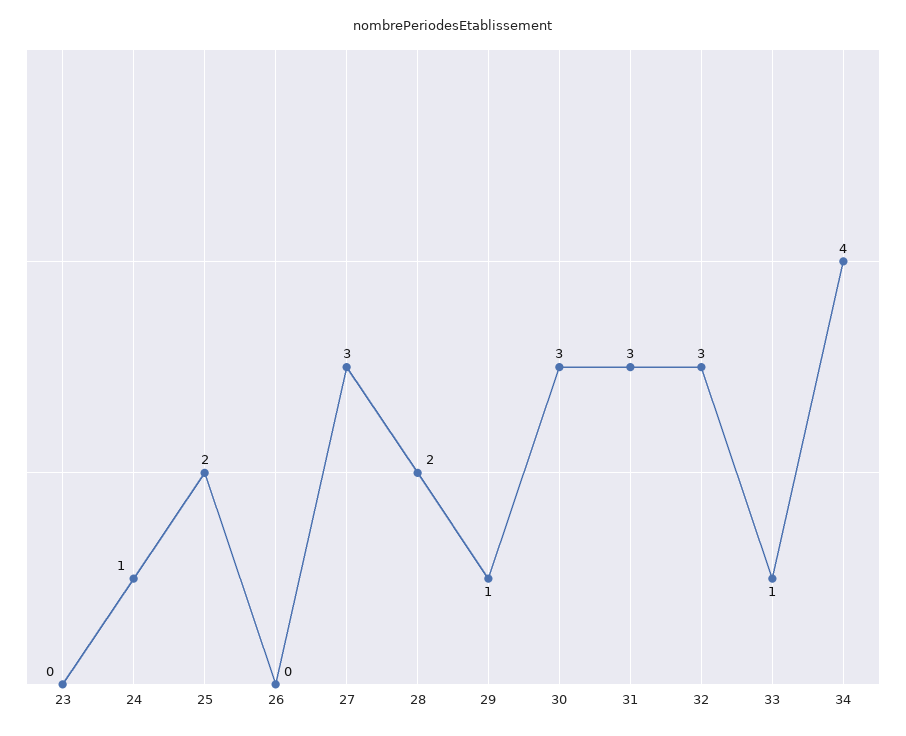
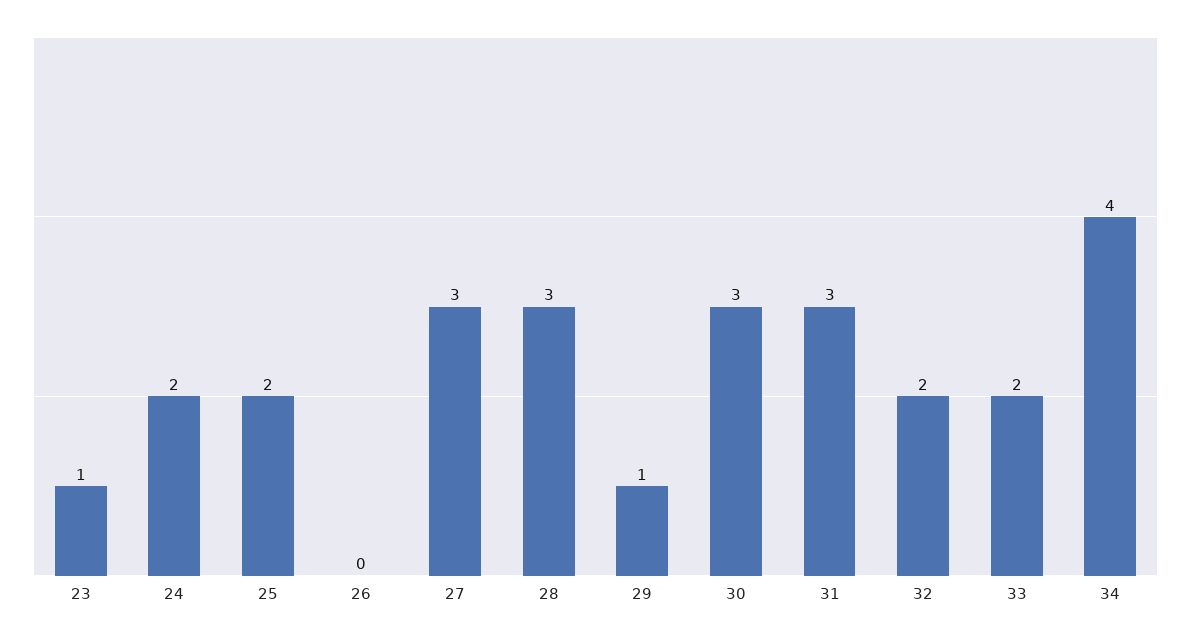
23: 0 -> 1
24: 1 -> 2
28: 2 -> 3
32: 3 -> 2
33: 1 -> 2

